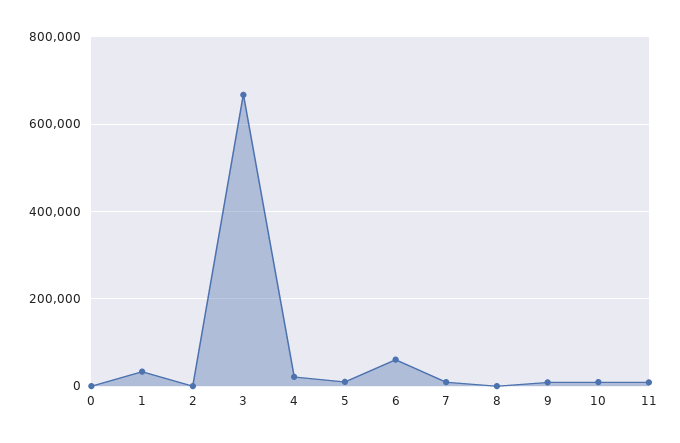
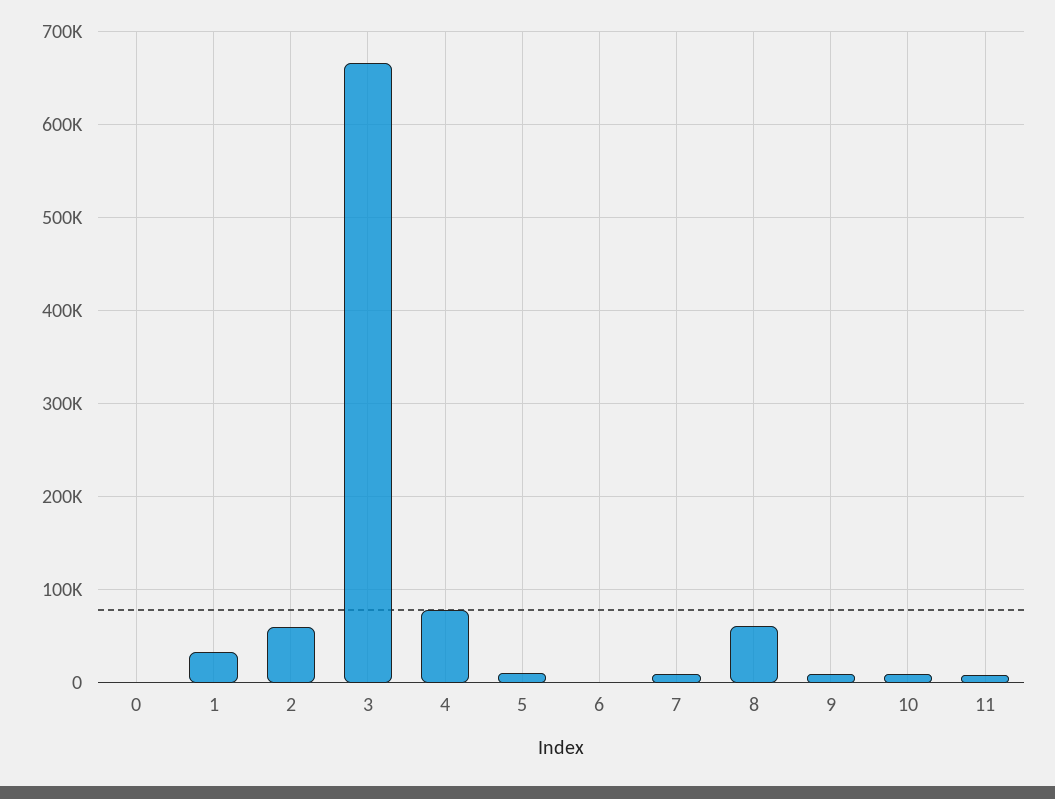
2: 0 -> 60000
4: 20000 -> 80000
6: 60000 -> 0
8: 0 -> 60000

